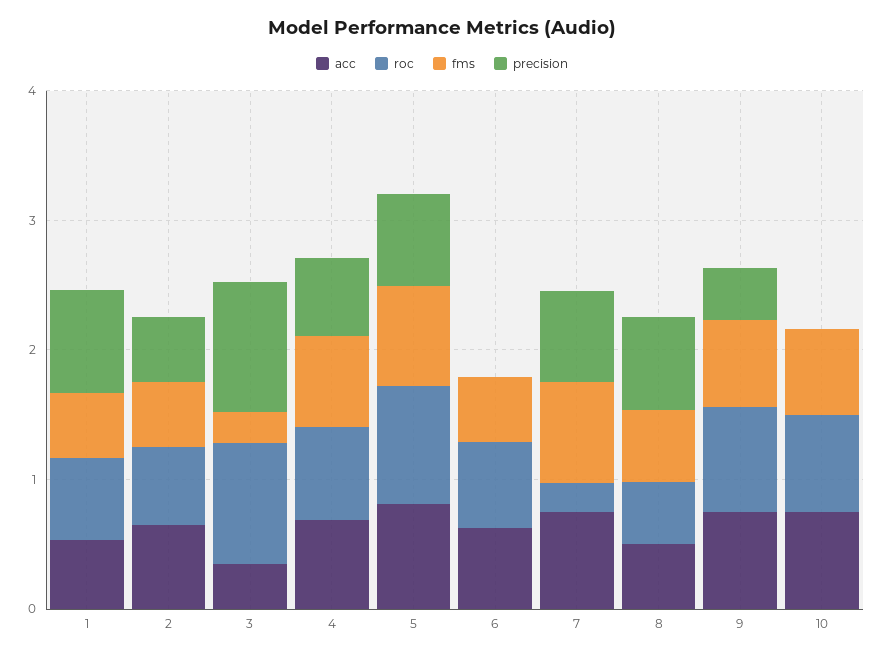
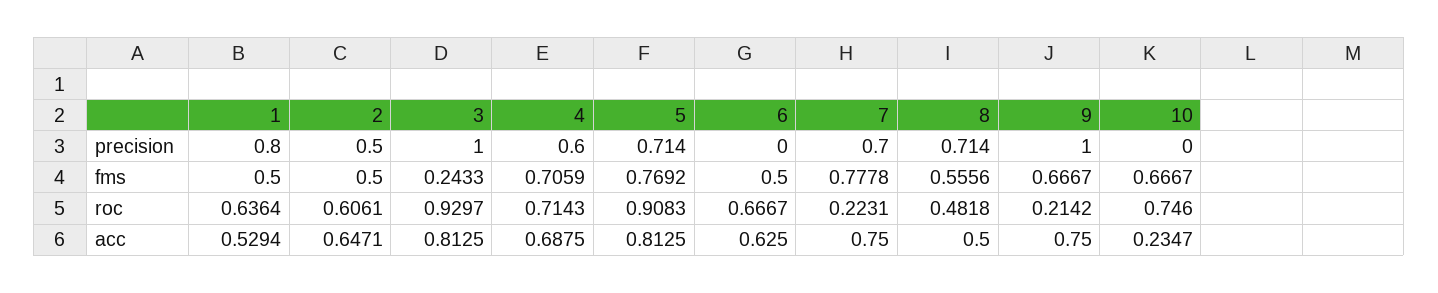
acc, 3: 0.4 -> 0.8125
roc, 9: 0.8 -> 0.2142
precision, 9: 0.4 -> 1
acc, 10: 0.8 -> 0.2347

